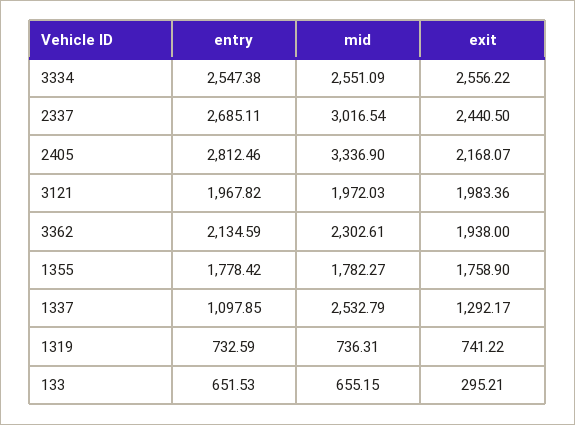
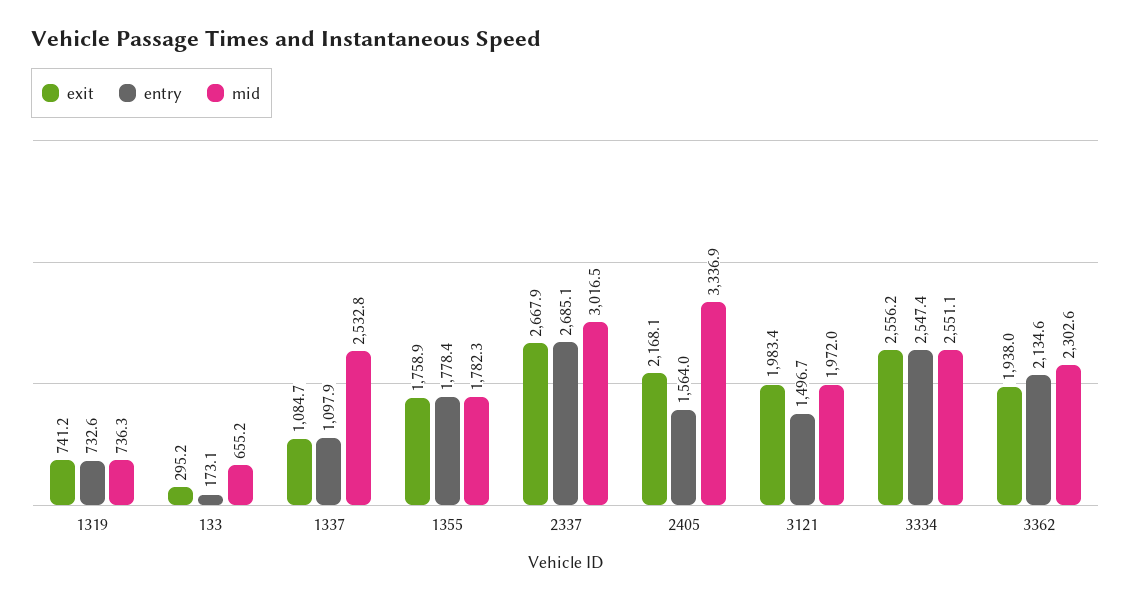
exit, 2337: 2440.5 -> 2667.9
entry, 2405: 2812.46 -> 1564
entry, 3121: 1967.82 -> 1496.7
exit, 1337: 1292.17 -> 1084.7
entry, 133: 651.53 -> 173.1

